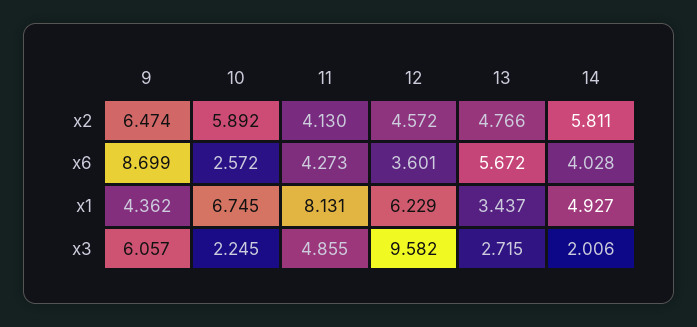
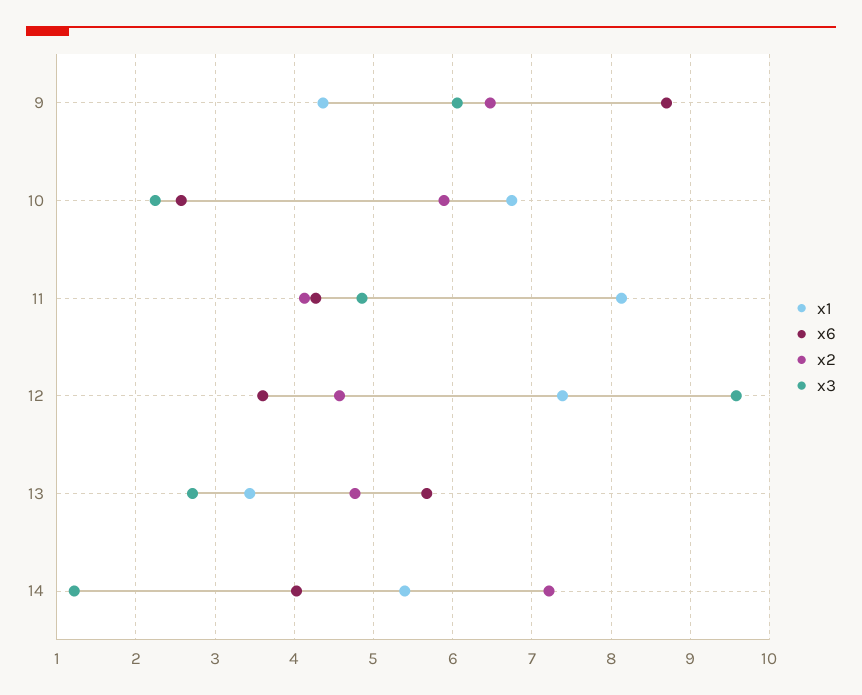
x2, 14: 5.811 -> 7.2
x1, 12: 6.229 -> 7.4
x1, 14: 4.927 -> 5.4
x3, 14: 2.006 -> 1.2

